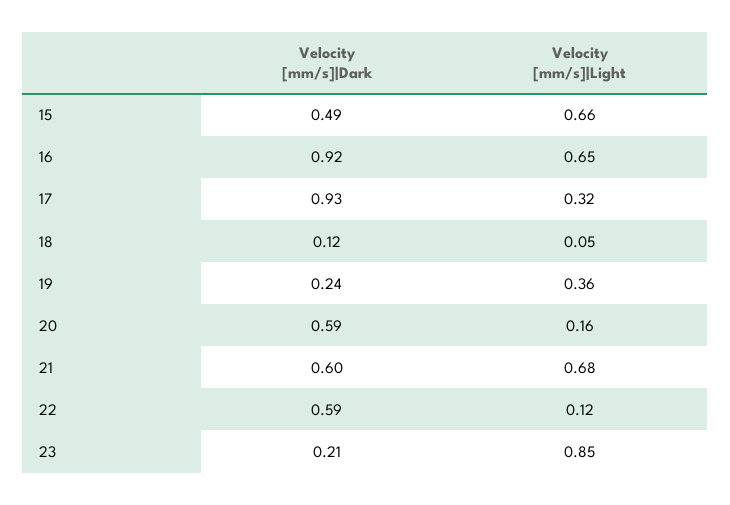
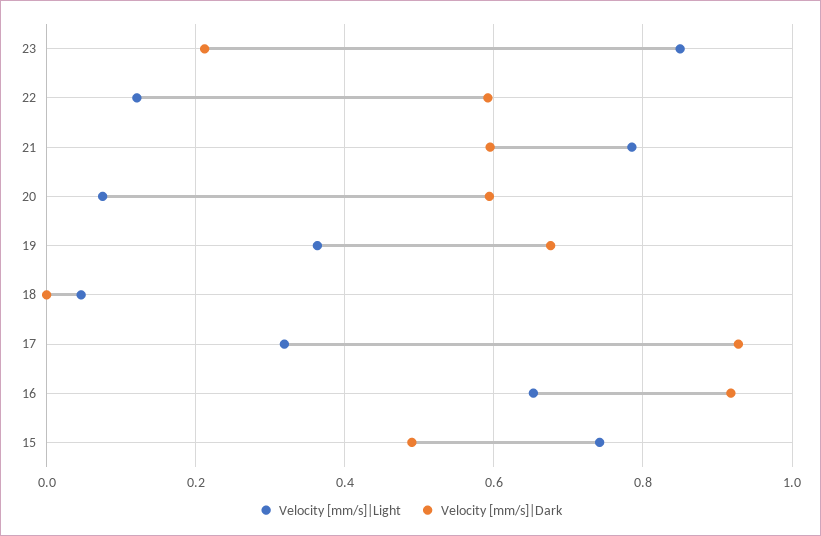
Velocity [mm/s]|Light, 15: 0.66 -> 0.74
Velocity [mm/s]|Dark, 18: 0.12 -> 0
Velocity [mm/s]|Dark, 19: 0.24 -> 0.68
Velocity [mm/s]|Light, 20: 0.16 -> 0.08
Velocity [mm/s]|Light, 21: 0.68 -> 0.78

